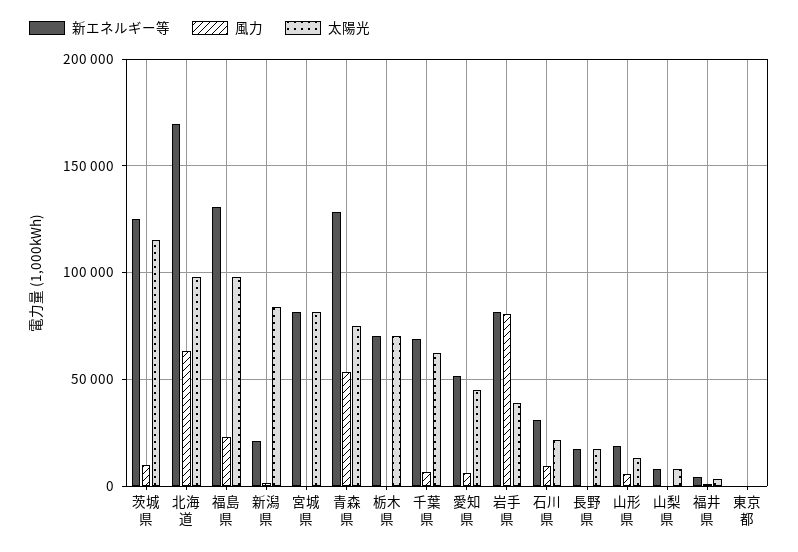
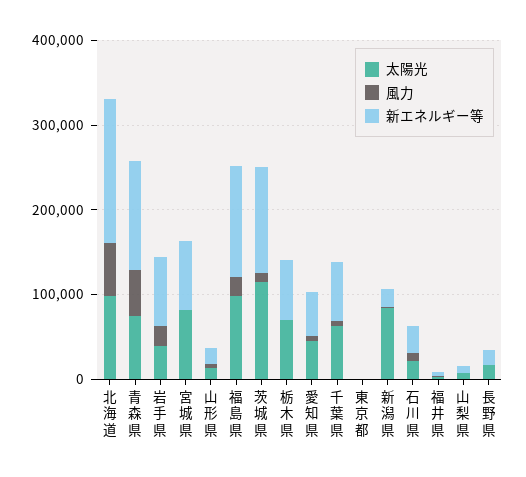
風力, 岩手県: 80000 -> 20000

